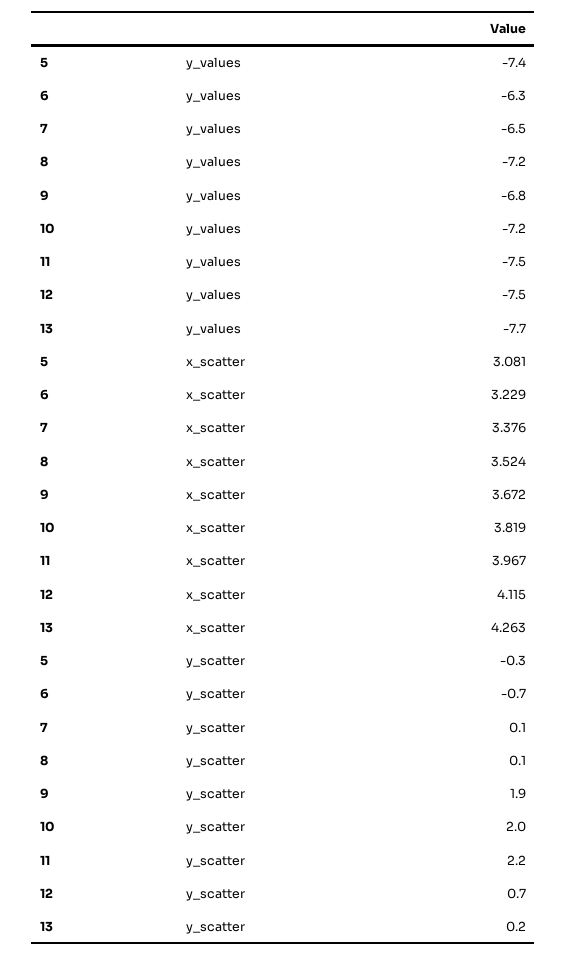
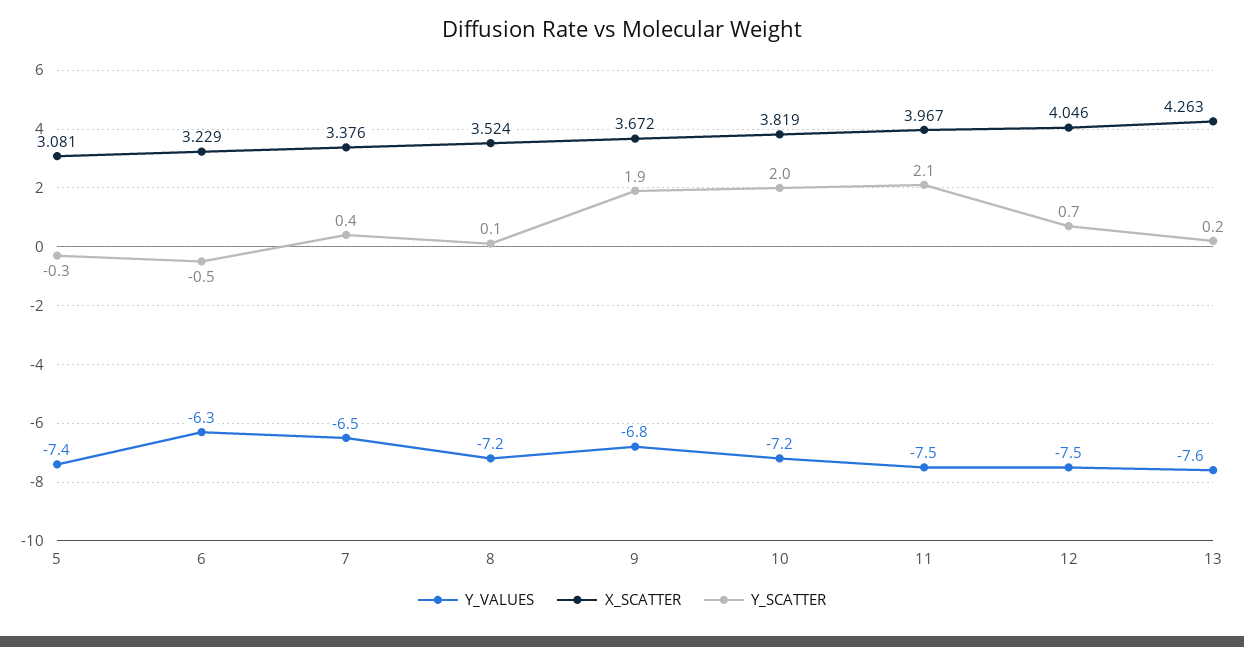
y_values, 13: -7.7 -> -7.6
x_scatter, 12: 4.115 -> 4.046
y_scatter, 6: -0.7 -> -0.5
y_scatter, 7: 0.1 -> 0.4
y_scatter, 11: 2.2 -> 2.1

